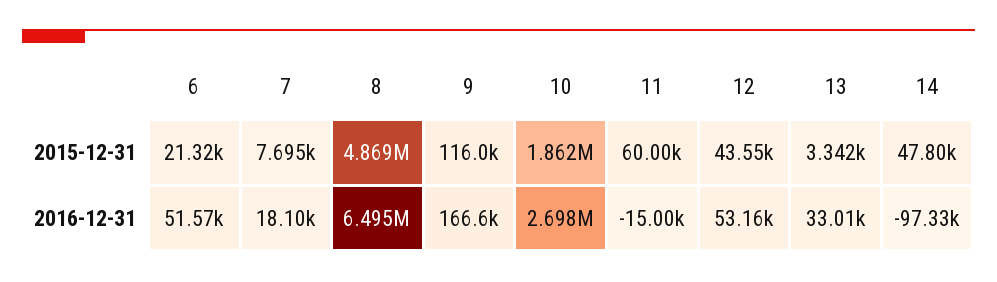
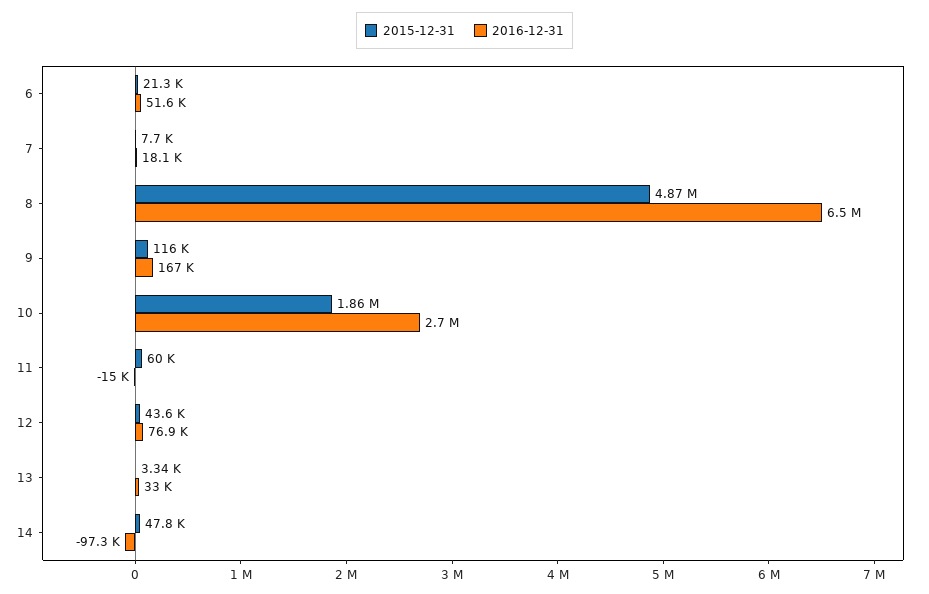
2016-12-31, 12: 53160 -> 76900

